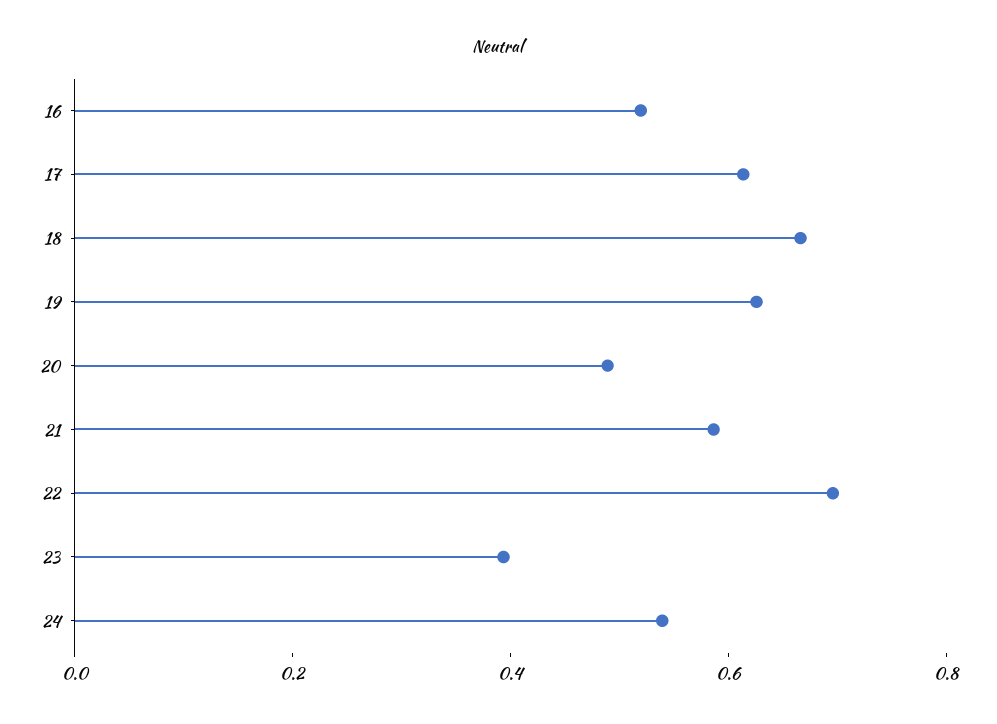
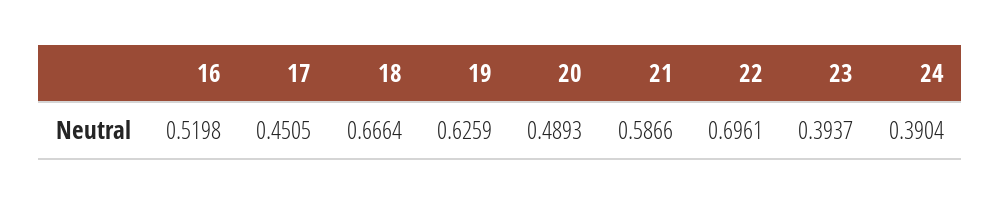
17: 0.6 -> 0.4505
24: 0.55 -> 0.3904

